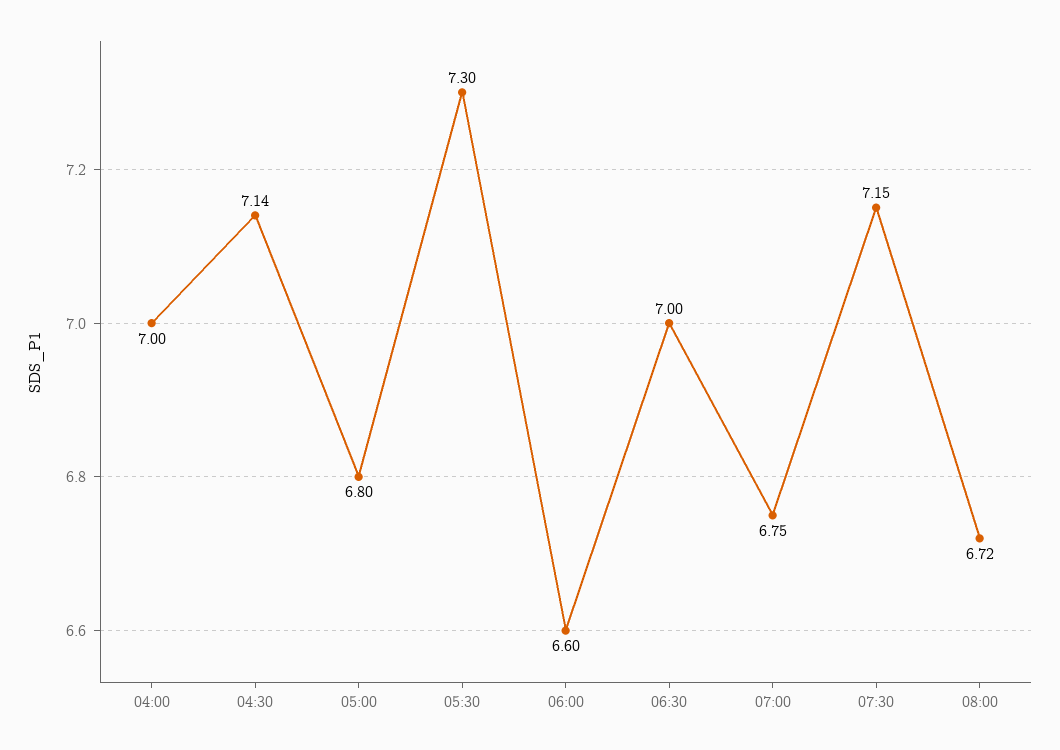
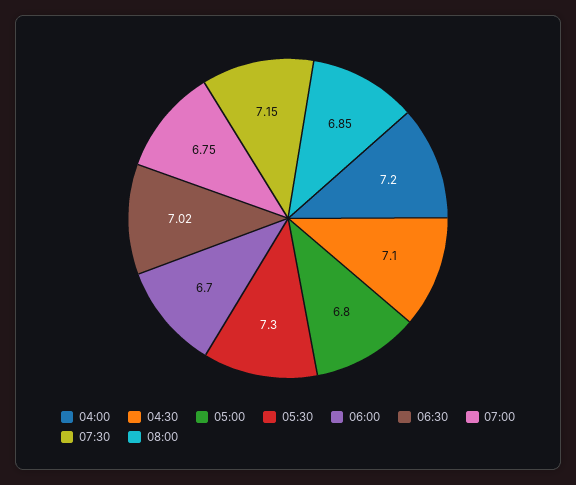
04:00: 7 -> 7.2
04:30: 7.14 -> 7.1
06:00: 6.6 -> 6.7
06:30: 7 -> 7.02
08:00: 6.72 -> 6.85

